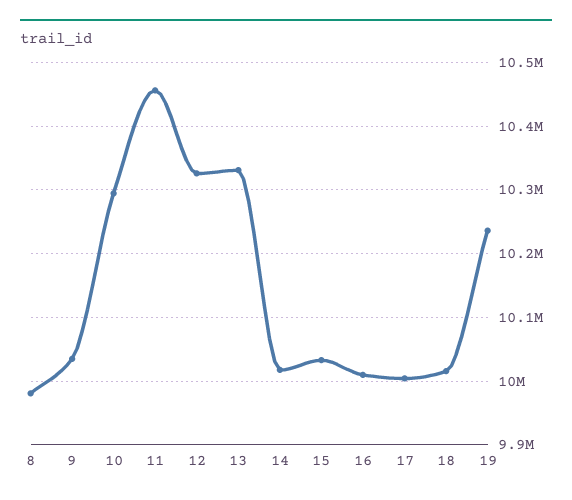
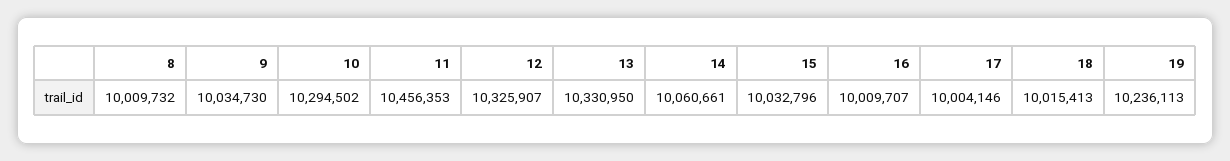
8: 9980000 -> 10009732
14: 10020000 -> 10060661

